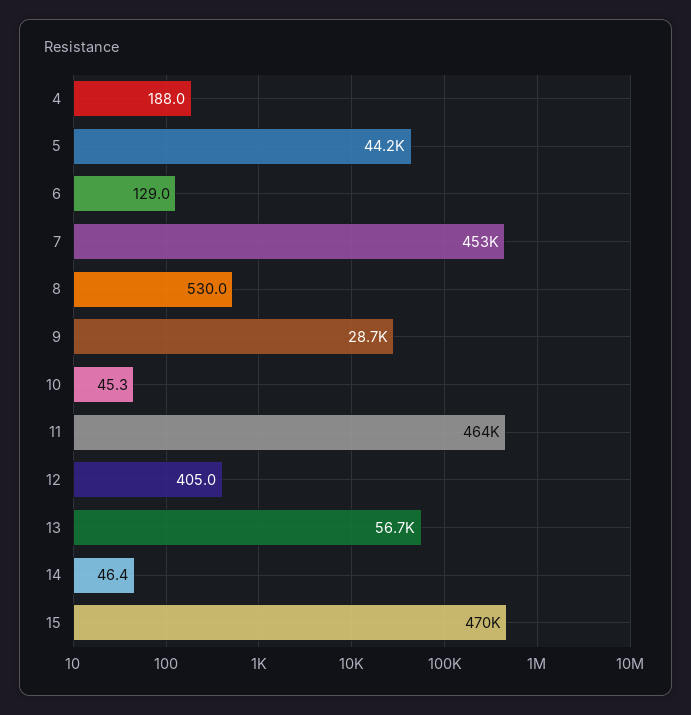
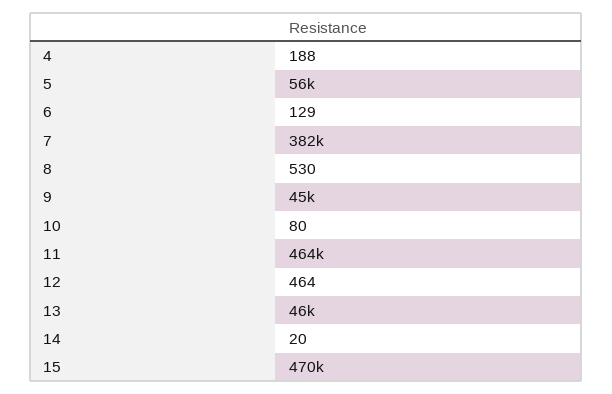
5: 44200 -> 56000
7: 453000 -> 382000
9: 28700 -> 45000
10: 45.3 -> 80
12: 405 -> 464
13: 56700 -> 46000
14: 46.4 -> 20

